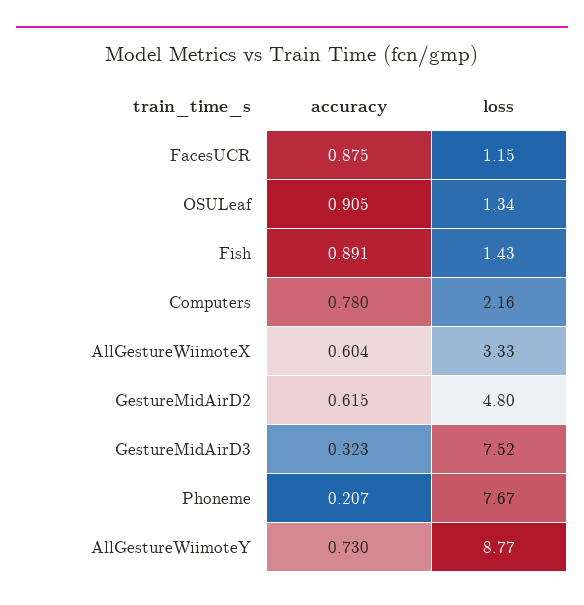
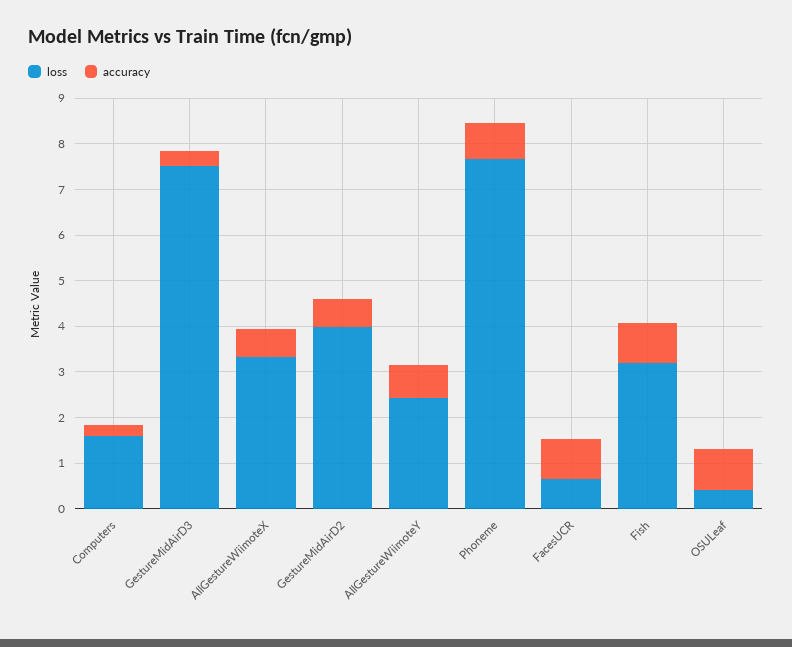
loss, FacesUCR: 1.15 -> 0.6
loss, OSULeaf: 1.34 -> 0.4
loss, Fish: 1.43 -> 3.2
accuracy, Computers: 0.78 -> 0.2
loss, Computers: 2.16 -> 1.6
loss, GestureMidAirD2: 4.8 -> 4
accuracy, Phoneme: 0.207 -> 0.8
loss, AllGestureWiimoteY: 8.77 -> 2.4

